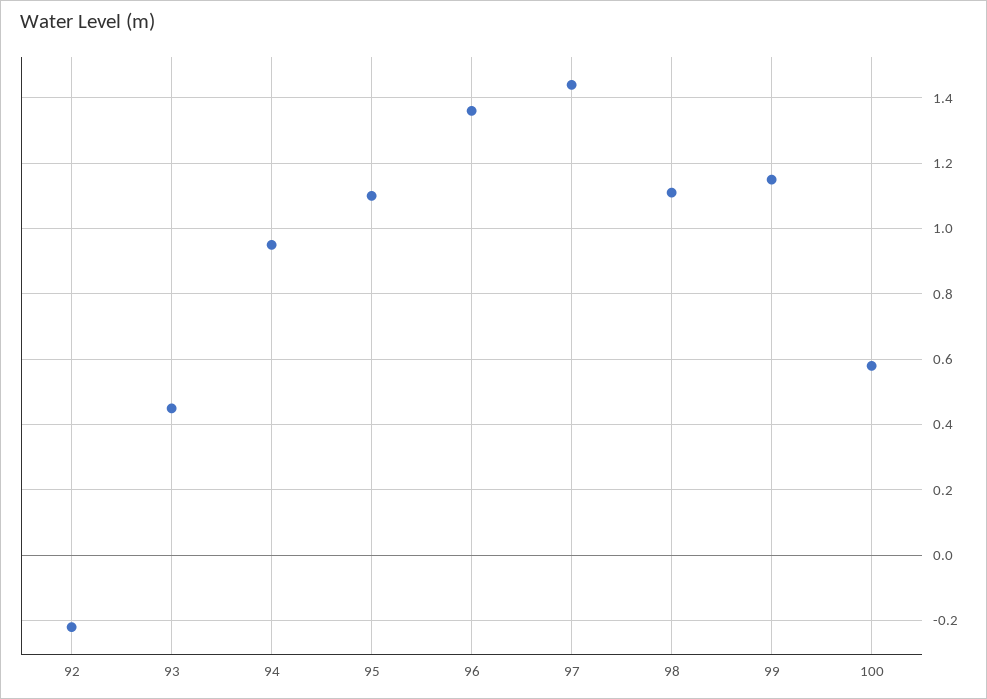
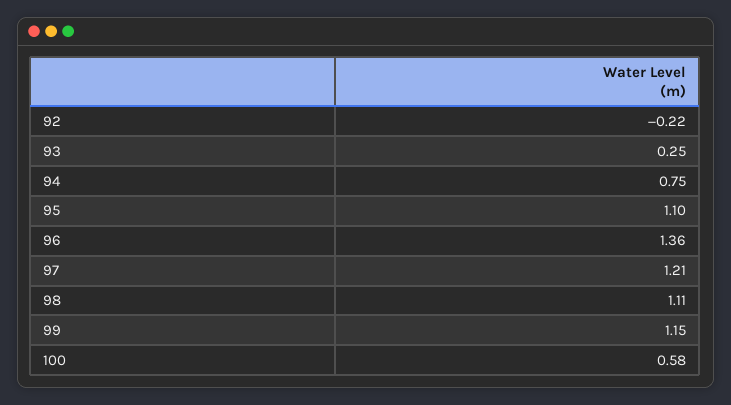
93: 0.45 -> 0.25
94: 0.95 -> 0.75
97: 1.45 -> 1.21

